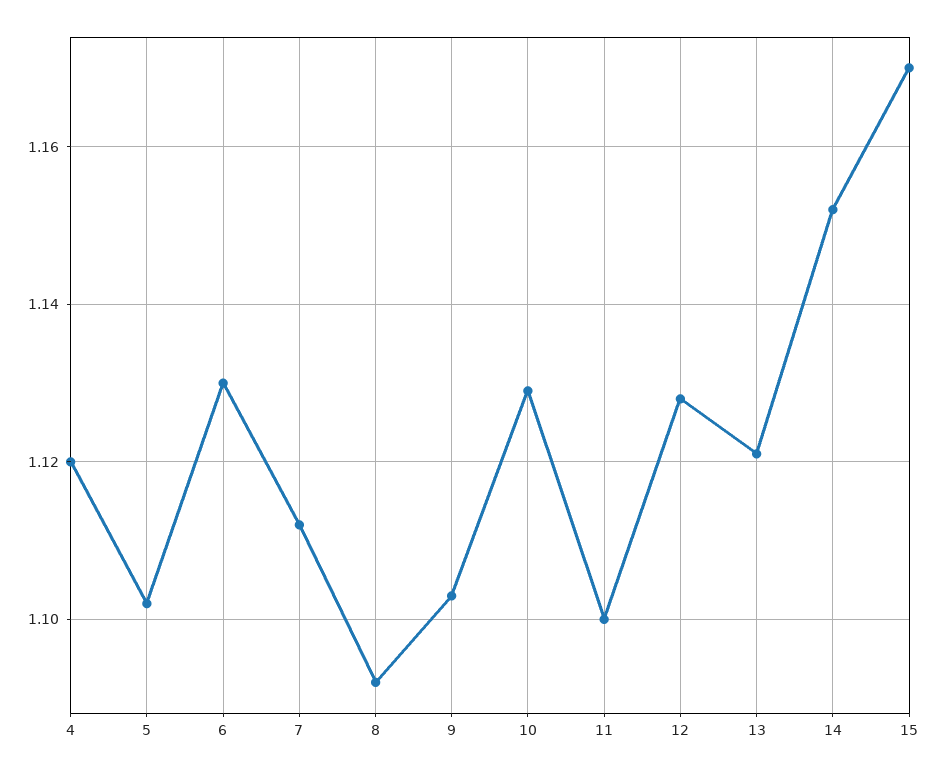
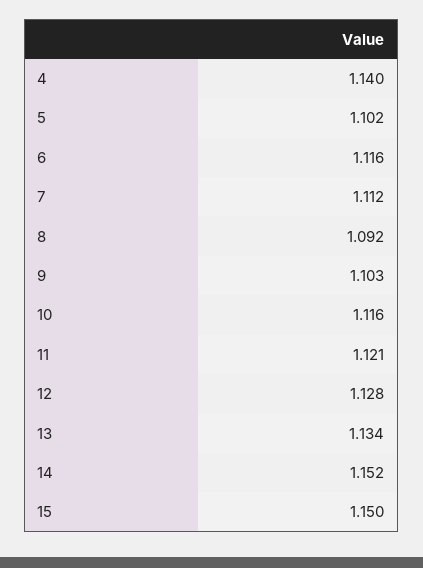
4: 1.12 -> 1.14
6: 1.13 -> 1.116
10: 1.13 -> 1.116
11: 1.1 -> 1.121
13: 1.12 -> 1.134
15: 1.17 -> 1.15

